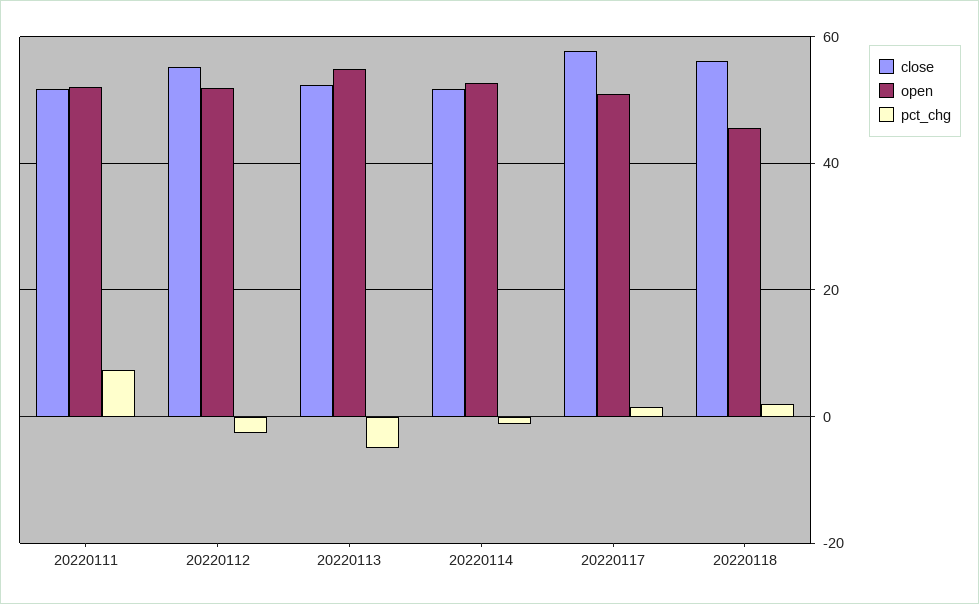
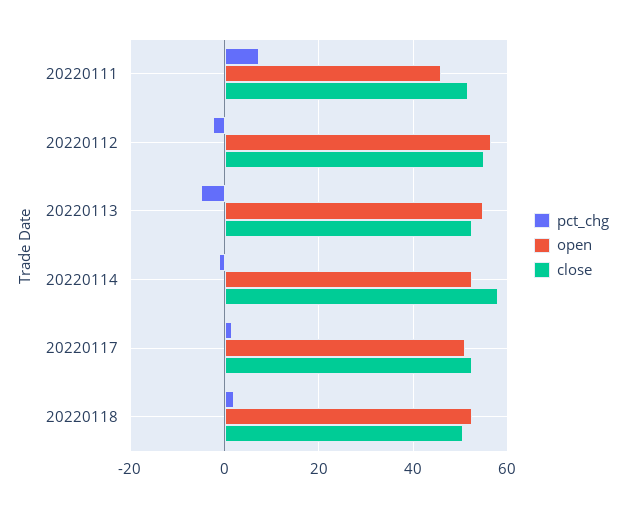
open, 20220111: 52 -> 46
open, 20220112: 52 -> 56
close, 20220114: 52 -> 58
close, 20220117: 58 -> 52
close, 20220118: 56 -> 50
open, 20220118: 46 -> 52

